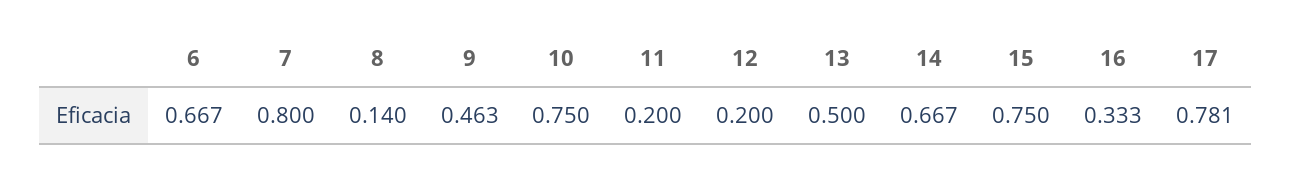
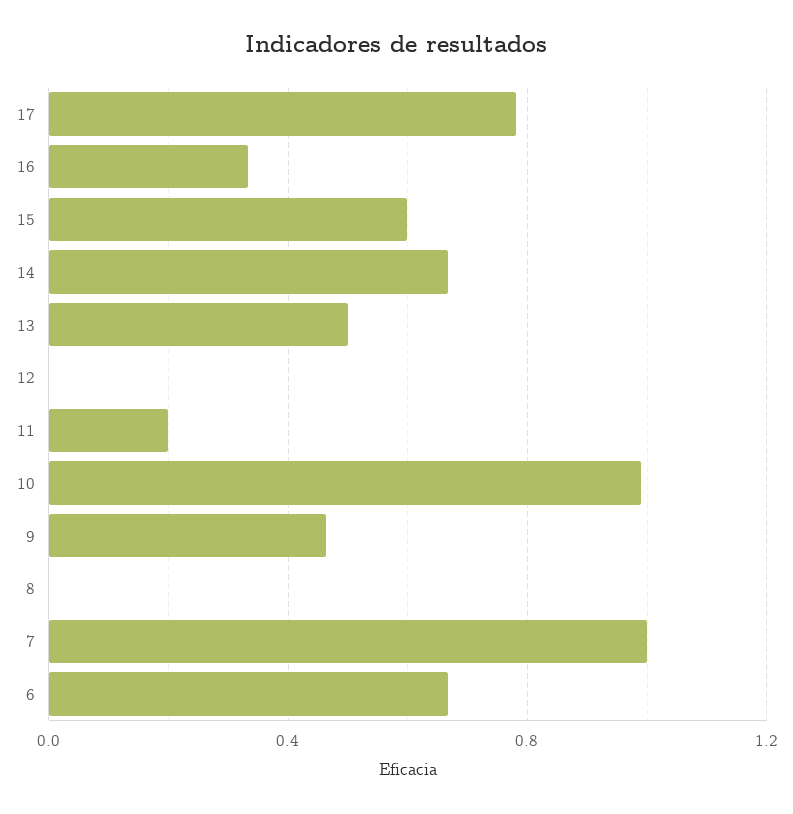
7: 0.8 -> 1
8: 0.14 -> 0
10: 0.75 -> 1
12: 0.2 -> 0
15: 0.75 -> 0.6

